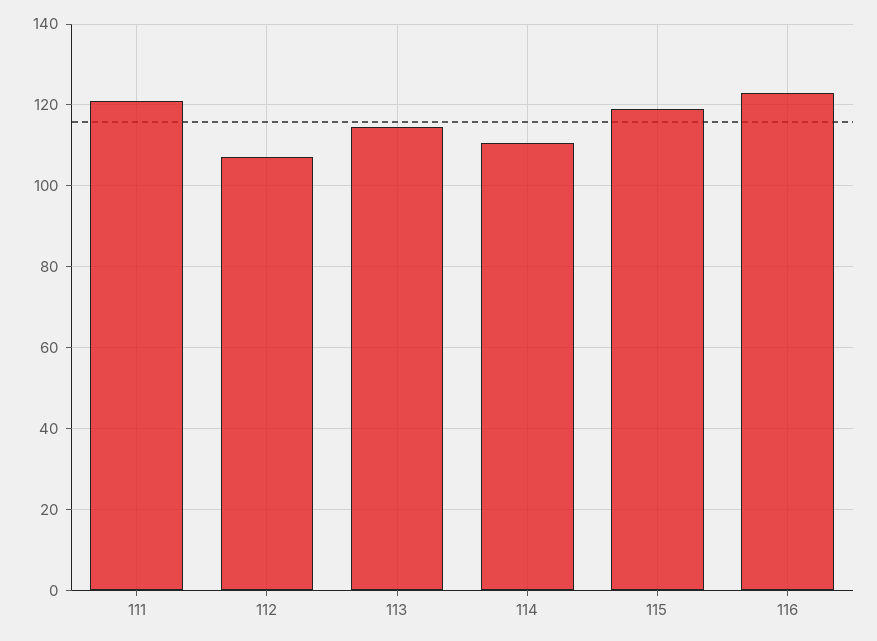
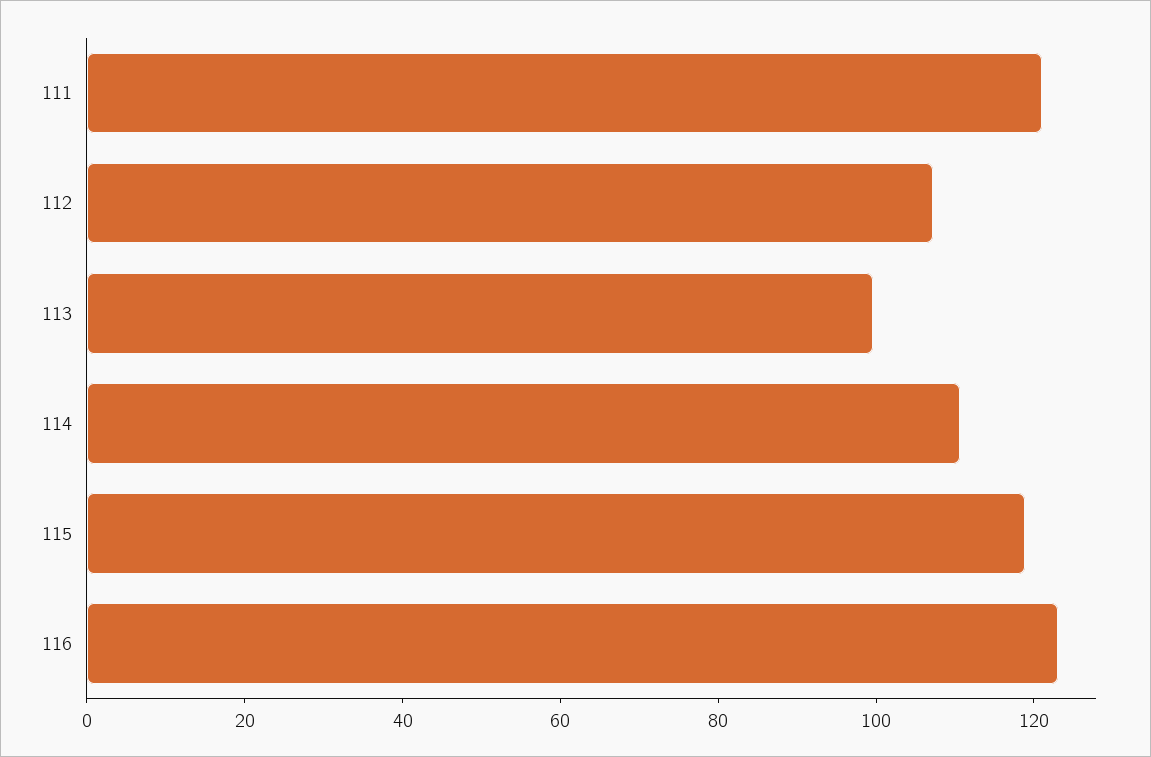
113: 114 -> 100

